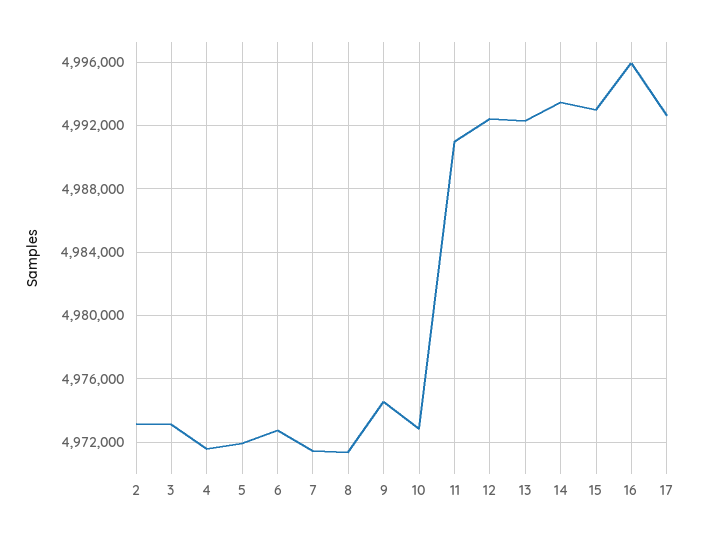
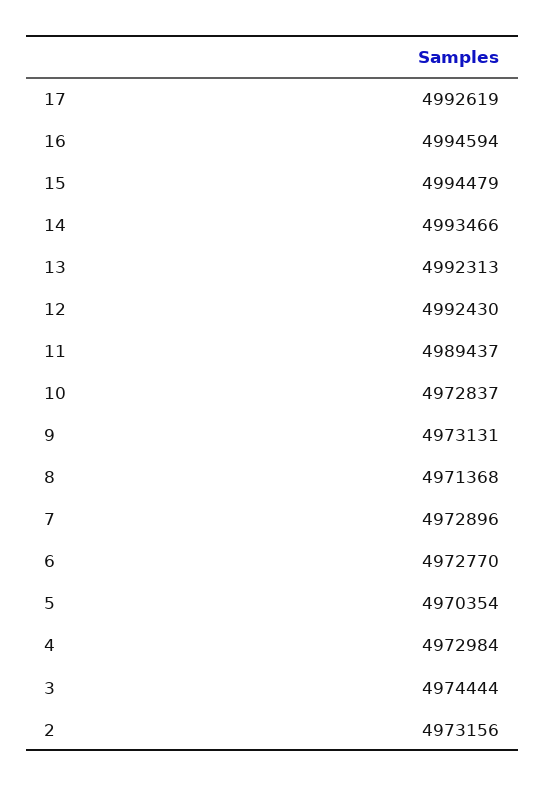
3: 4973000 -> 4974444
4: 4971500 -> 4972984
5: 4972000 -> 4970354
7: 4971500 -> 4972896
9: 4974500 -> 4973131
11: 4991000 -> 4989437
15: 4993000 -> 4994479
16: 4996000 -> 4994594

